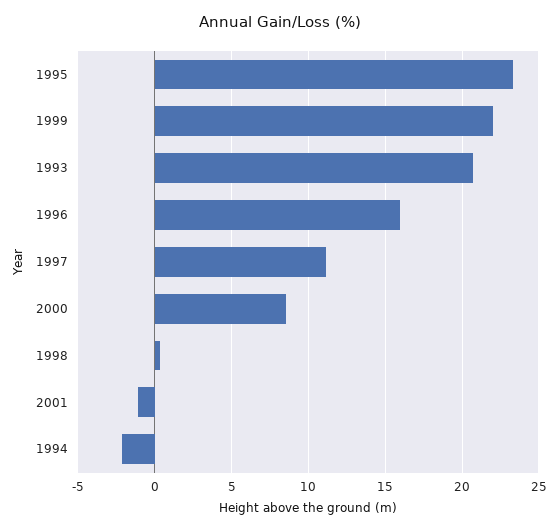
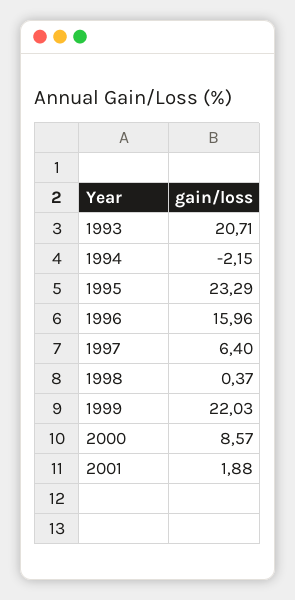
1997: 11 -> 6.4
2001: -1 -> 1.88

